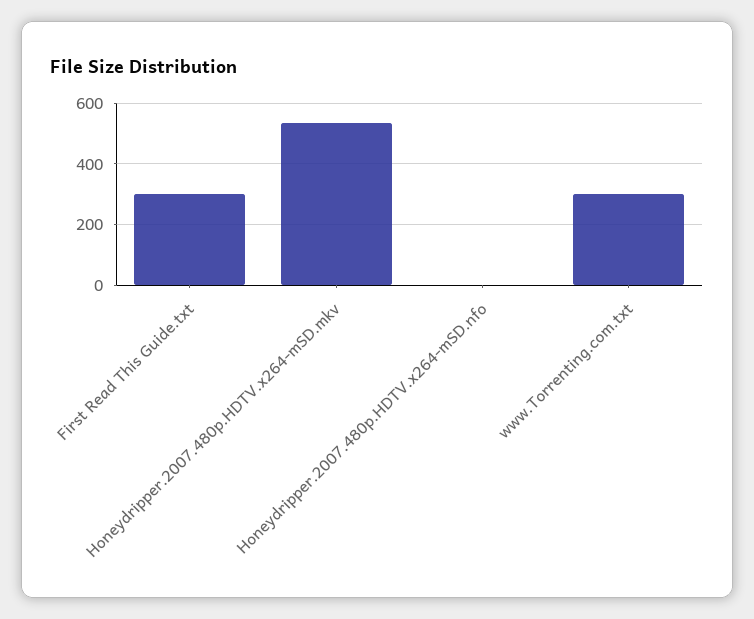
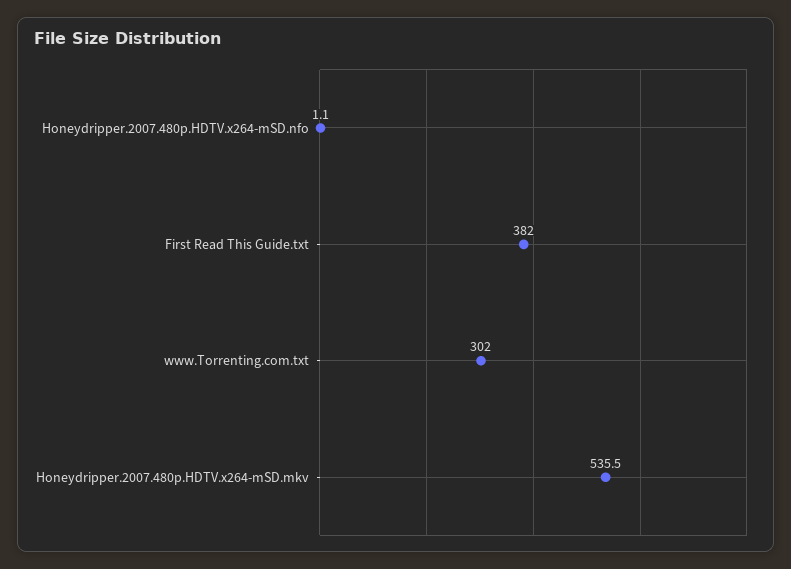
First Read This Guide.txt: 300 -> 382

